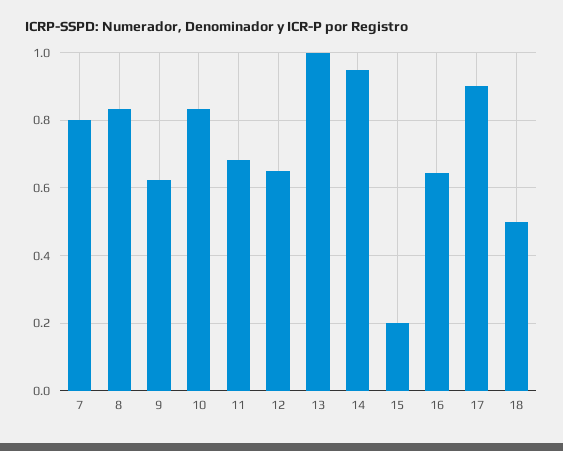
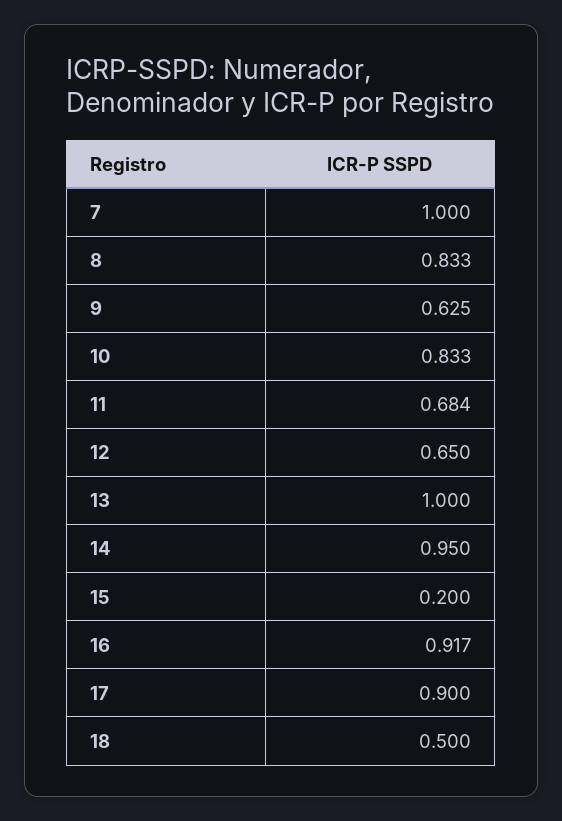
7: 0.8 -> 1
16: 0.64 -> 0.917

